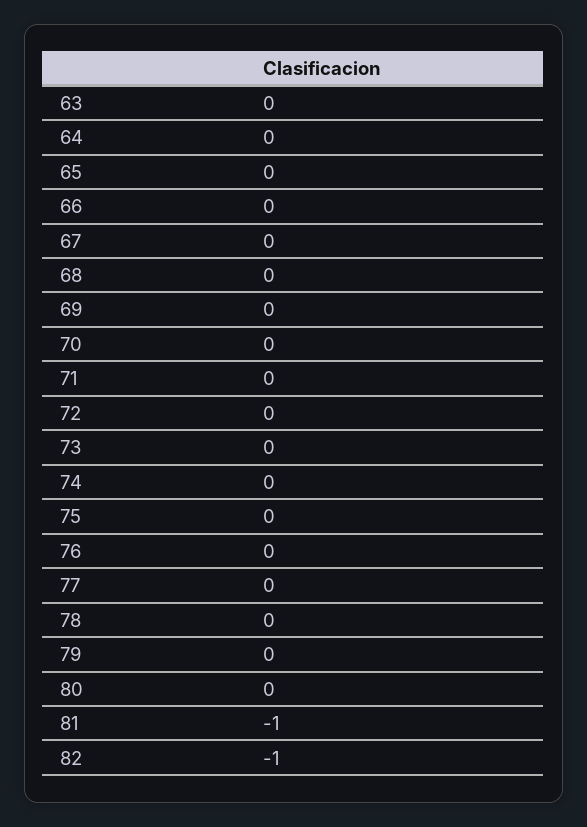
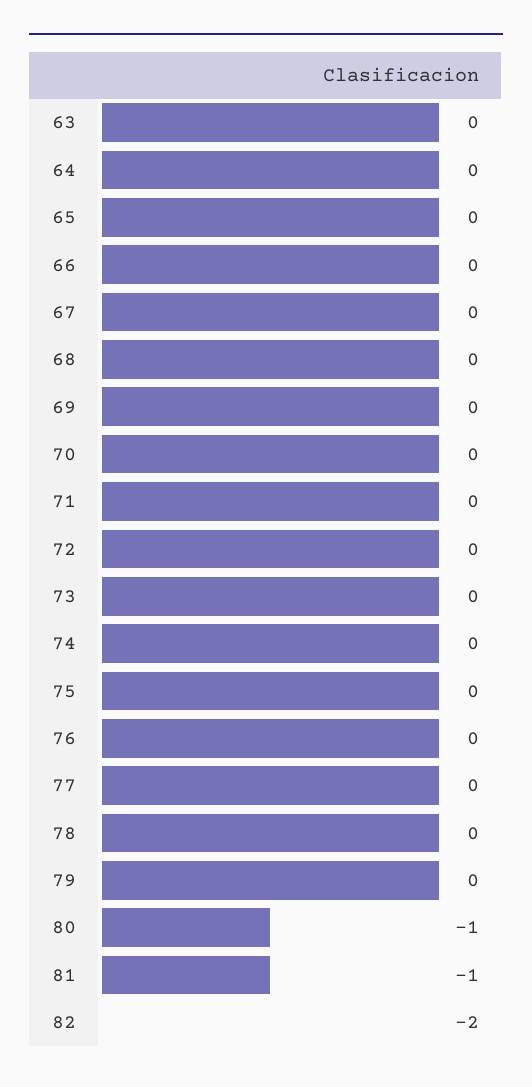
80: 0 -> -1
82: -1 -> -2

